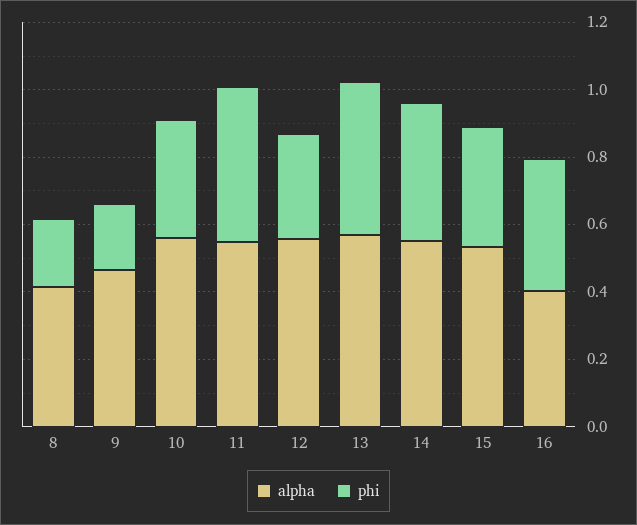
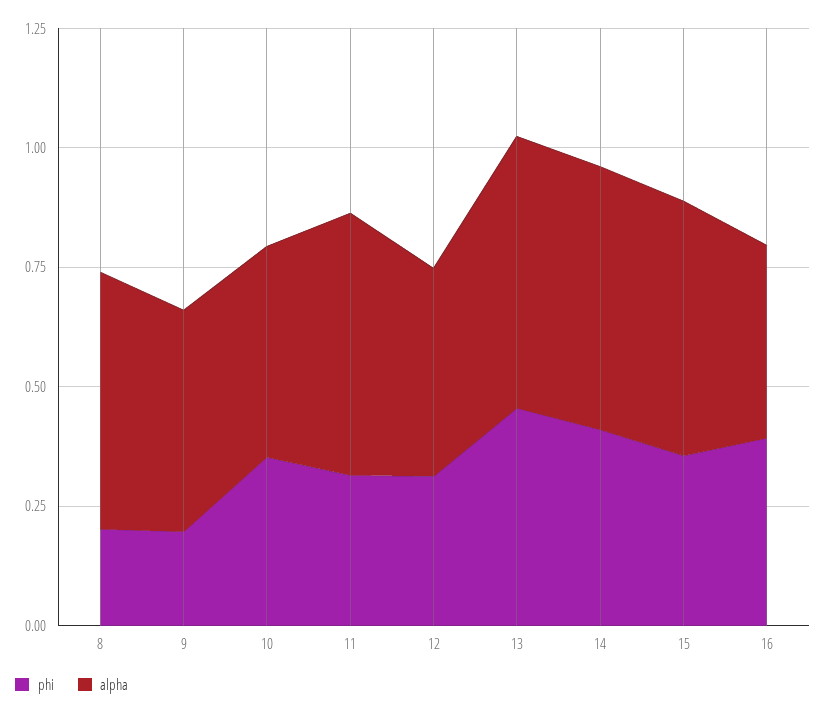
alpha, 8: 0.4 -> 0.55
alpha, 10: 0.55 -> 0.45
phi, 11: 0.45 -> 0.3
alpha, 12: 0.55 -> 0.45

